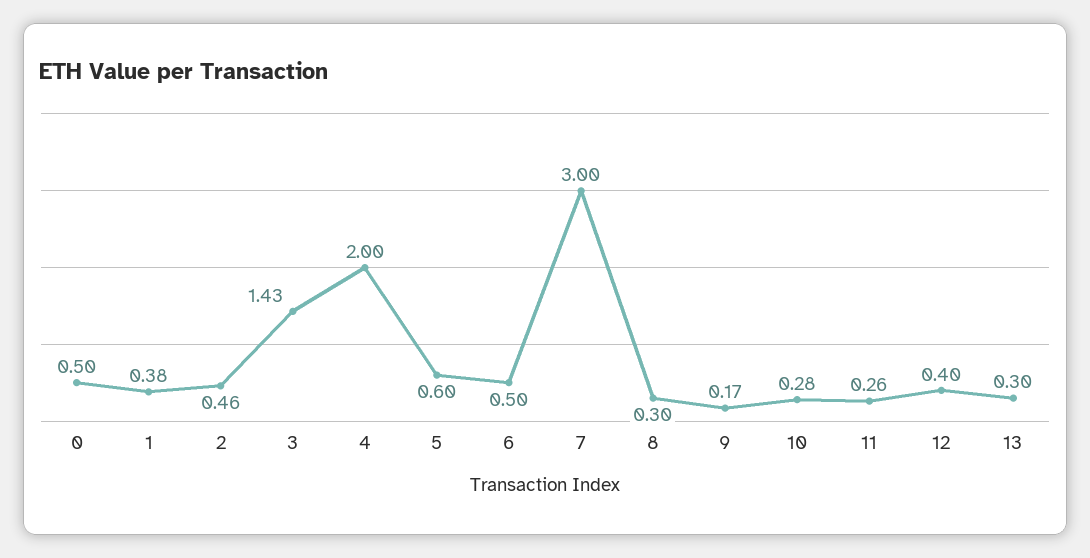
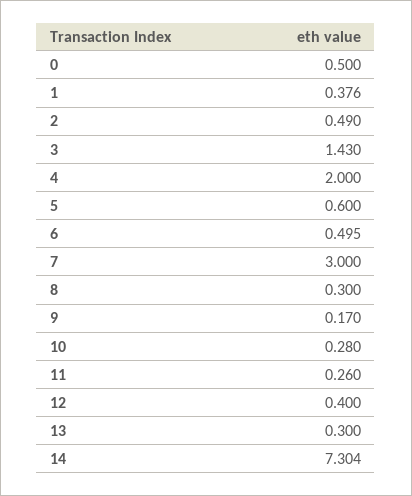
2: 0.46 -> 0.49
14: none -> 7.304

